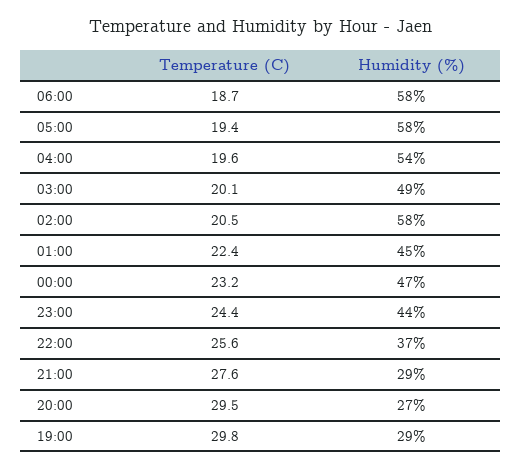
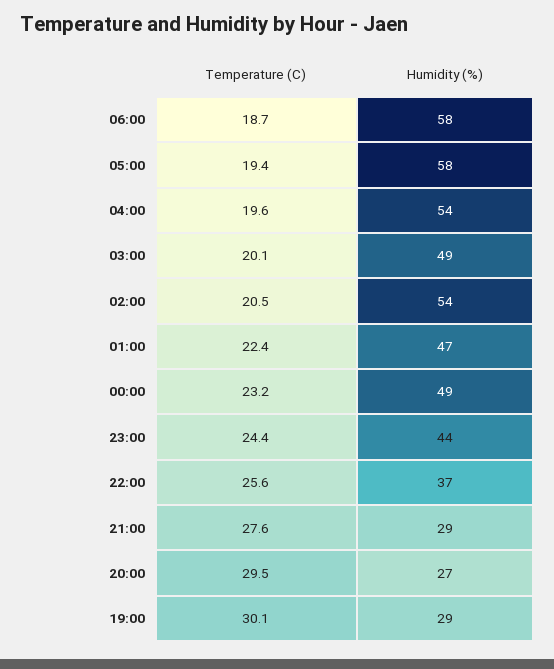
Humidity (%), 02:00: 58 -> 54
Humidity (%), 01:00: 45 -> 47
Humidity (%), 00:00: 47 -> 49
Temperature (C), 19:00: 29.8 -> 30.1

